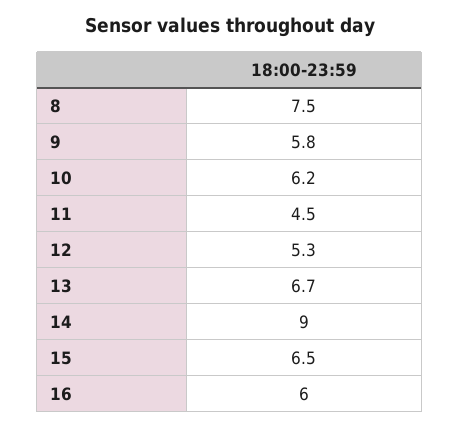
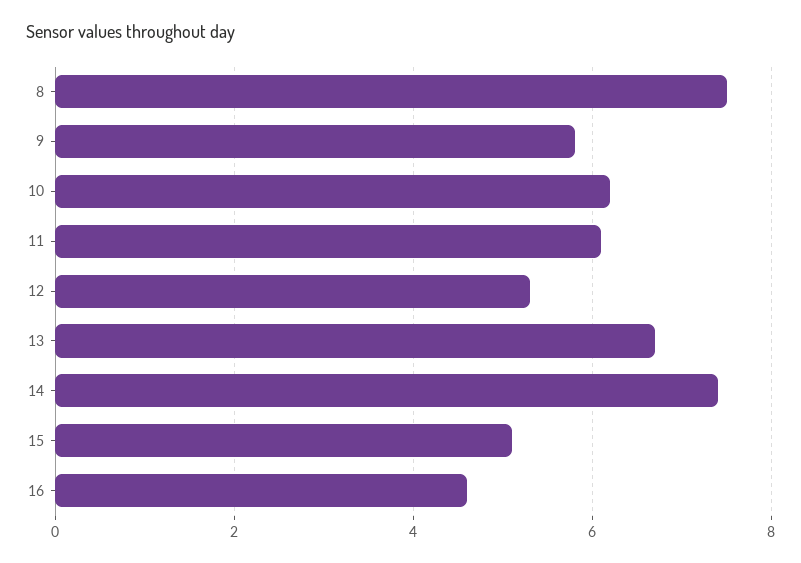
11: 4.5 -> 6
14: 9 -> 7.5
15: 6.5 -> 5
16: 6 -> 4.5

